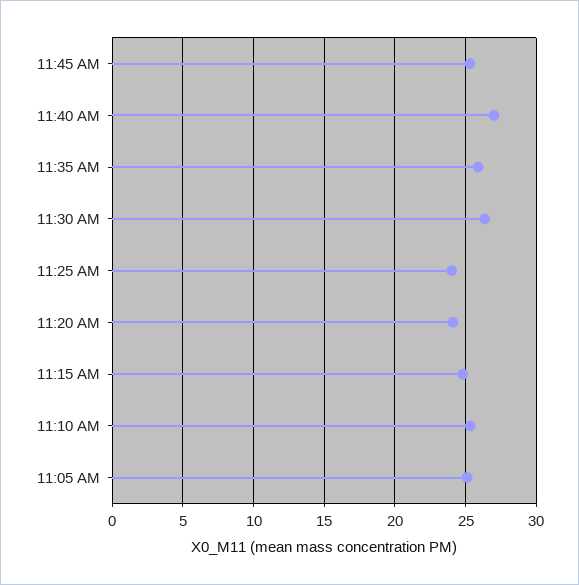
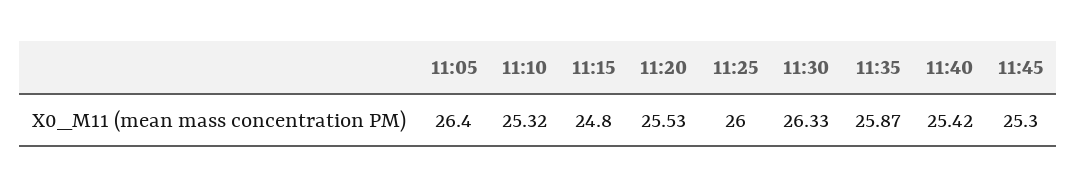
11:40 AM: 27 -> 25.42
11:25 AM: 24 -> 26
11:20 AM: 24 -> 25.53
11:05 AM: 25 -> 26.4

